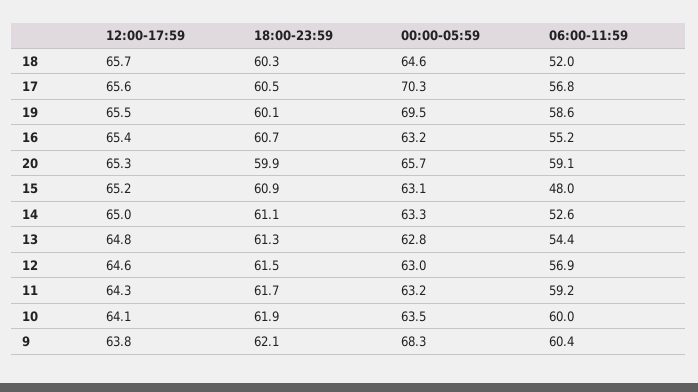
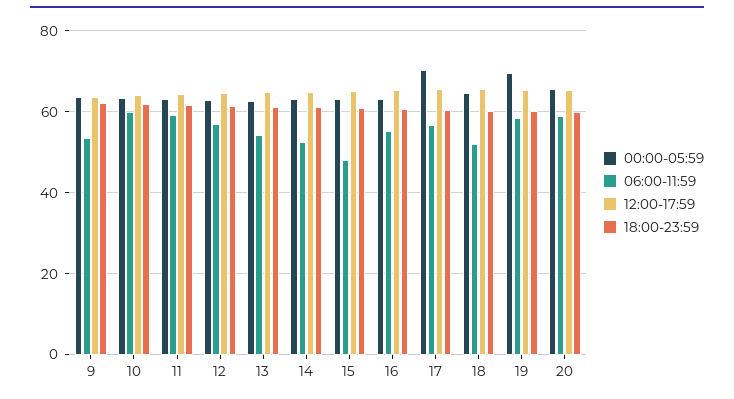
00:00-05:59, 9: 68.3 -> 64
06:00-11:59, 9: 60.4 -> 54

